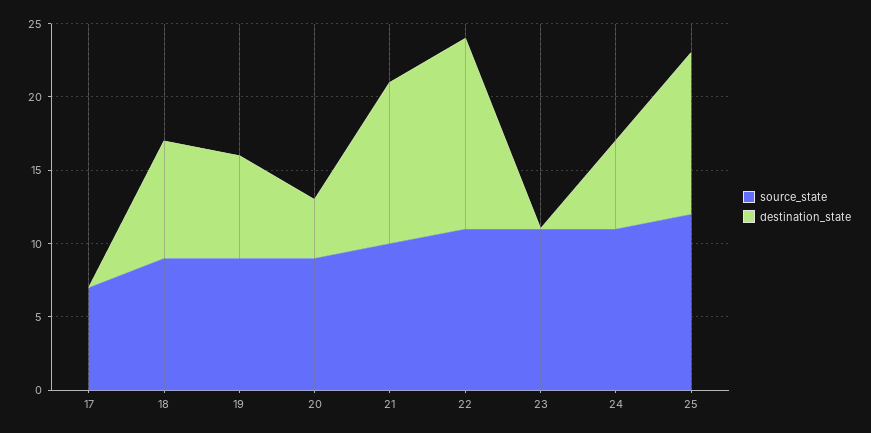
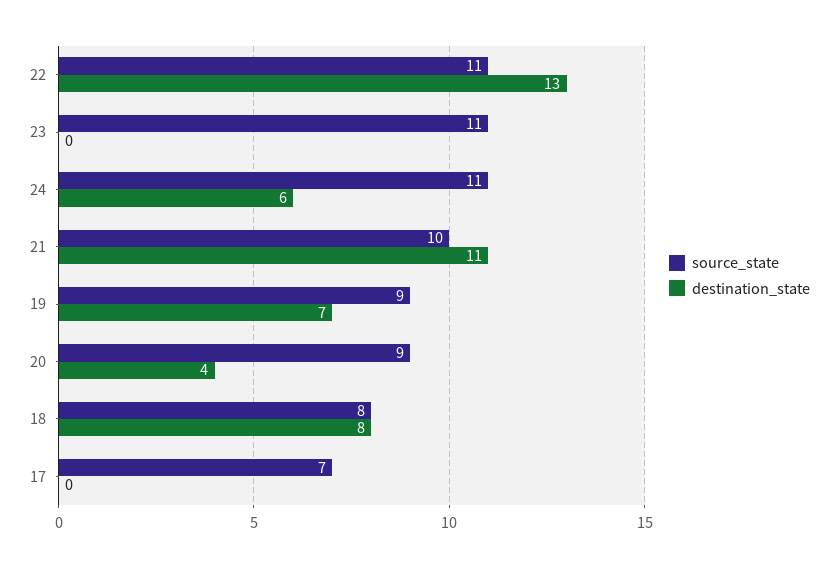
source_state, 18: 9 -> 8
source_state, 25: 12 -> none
destination_state, 25: 11 -> none

